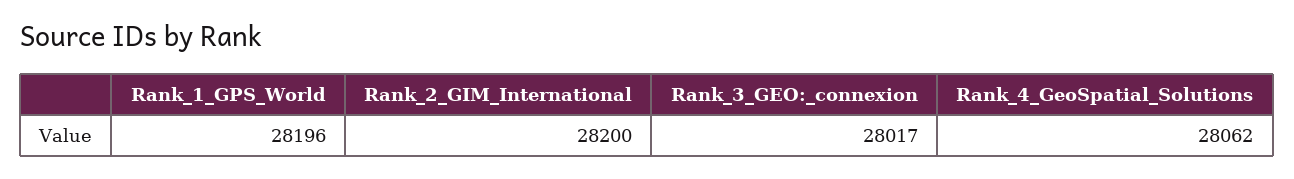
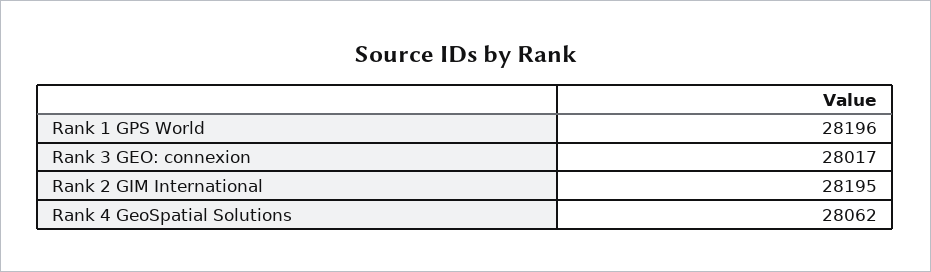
Rank_2_GIM_International: 28200 -> 28195

